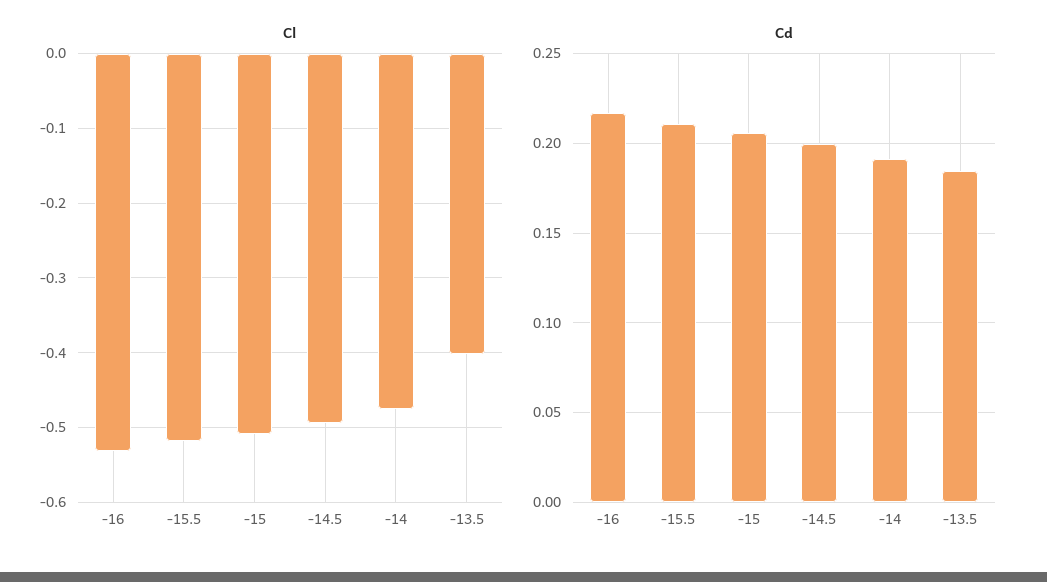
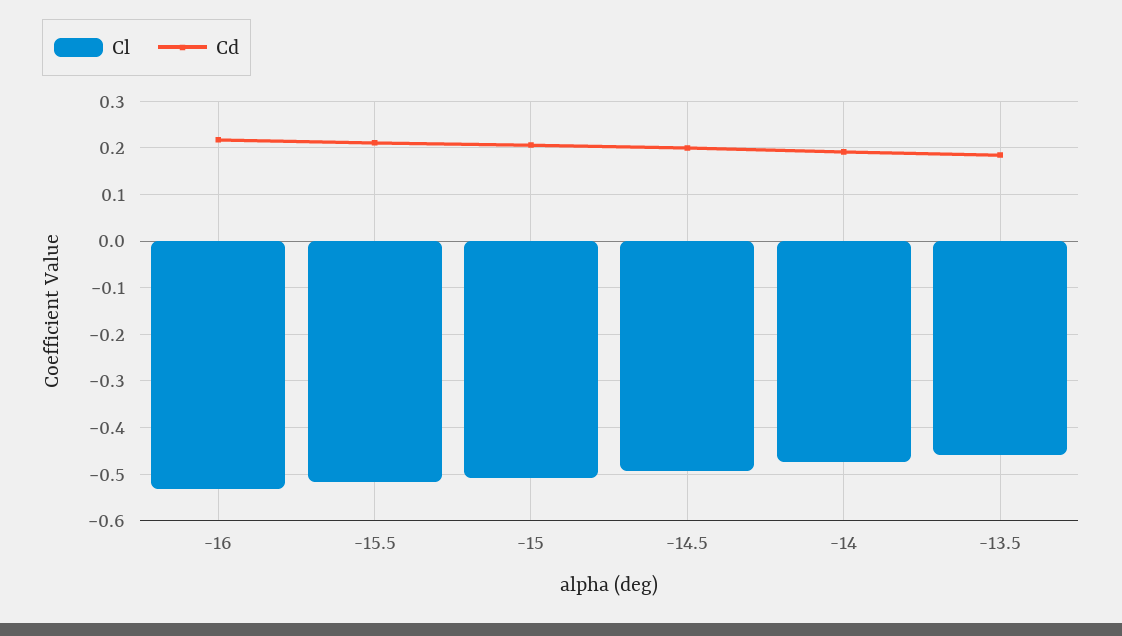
Cl, -13.5: -0.4 -> -0.46

